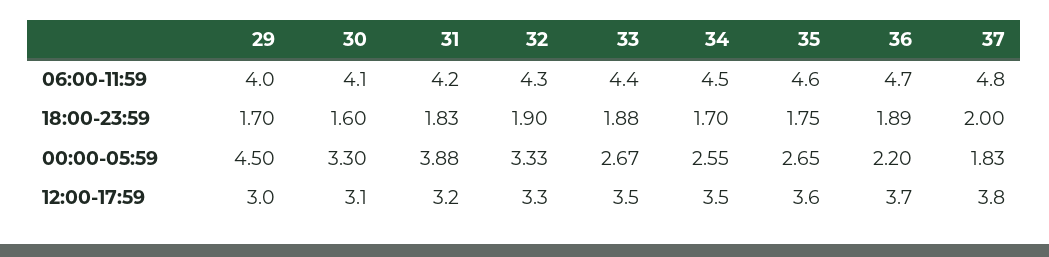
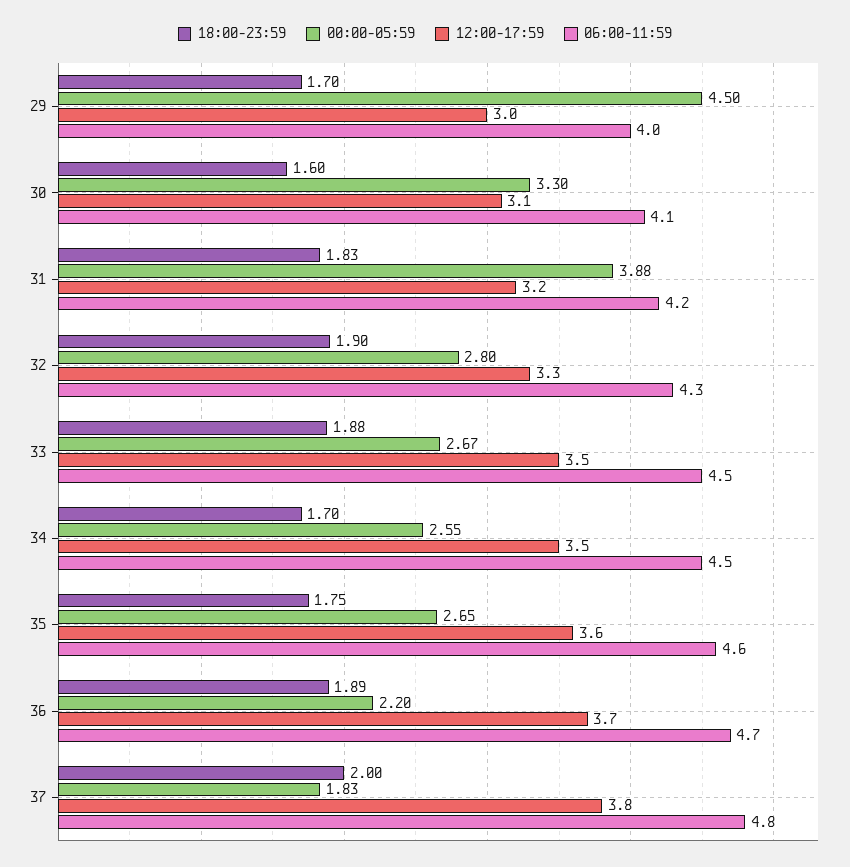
06:00-11:59, 33: 4.4 -> 4.5
00:00-05:59, 32: 3.33 -> 2.8

